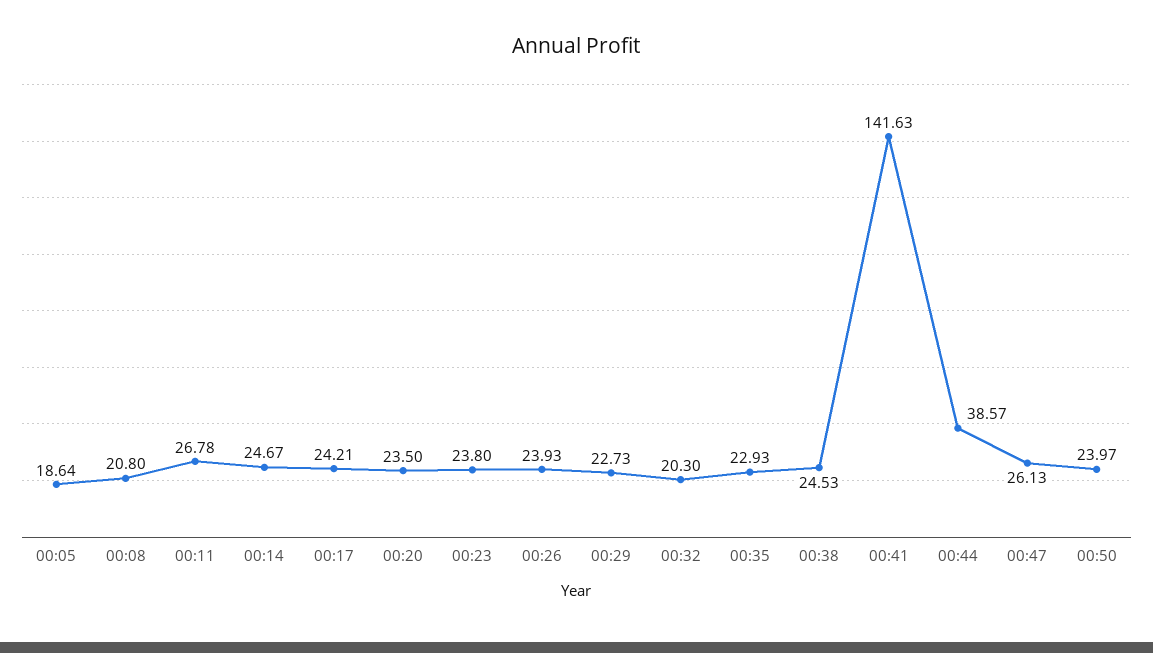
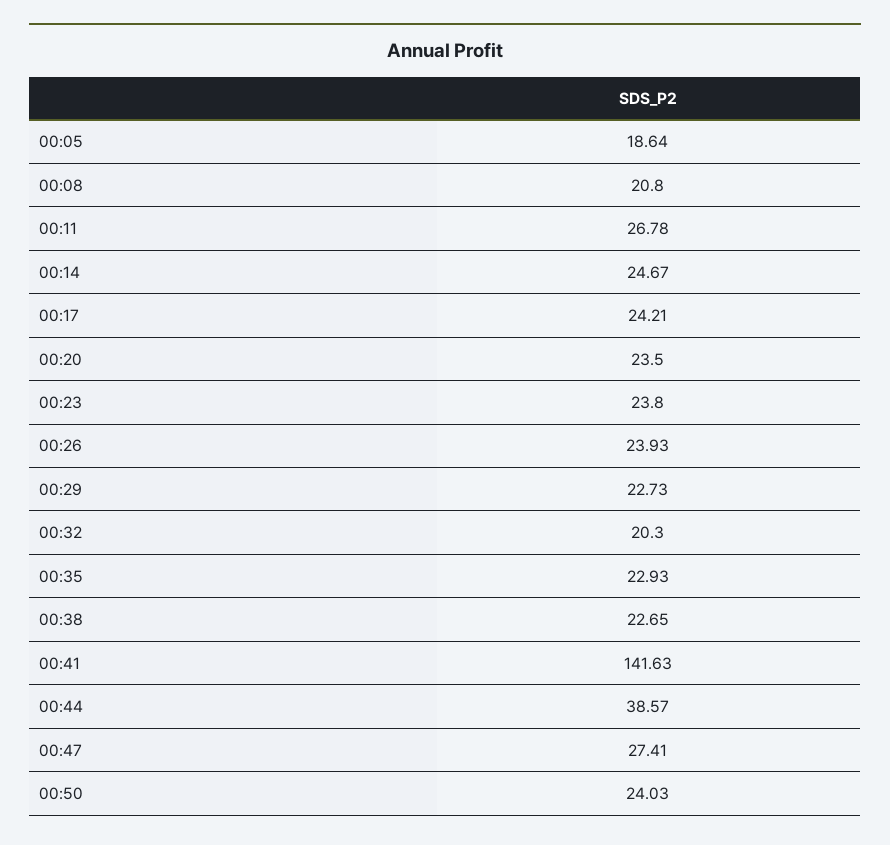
00:38: 24.53 -> 22.65
00:47: 26.13 -> 27.41
00:50: 23.97 -> 24.03

